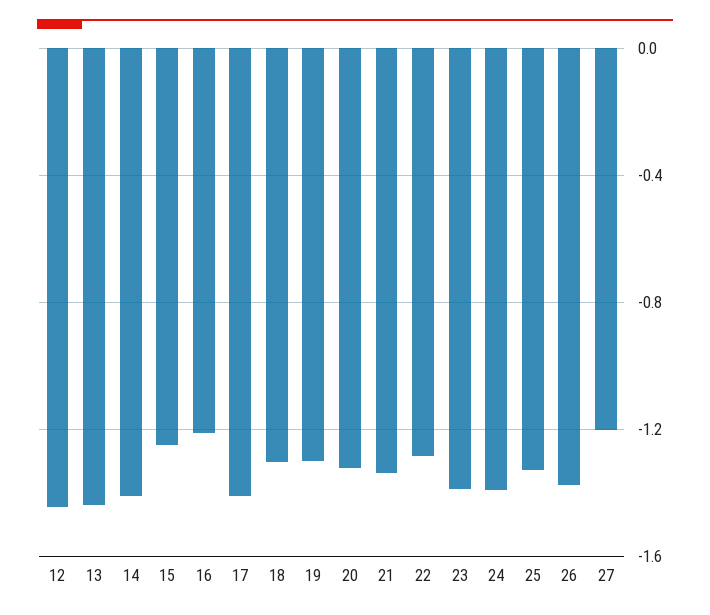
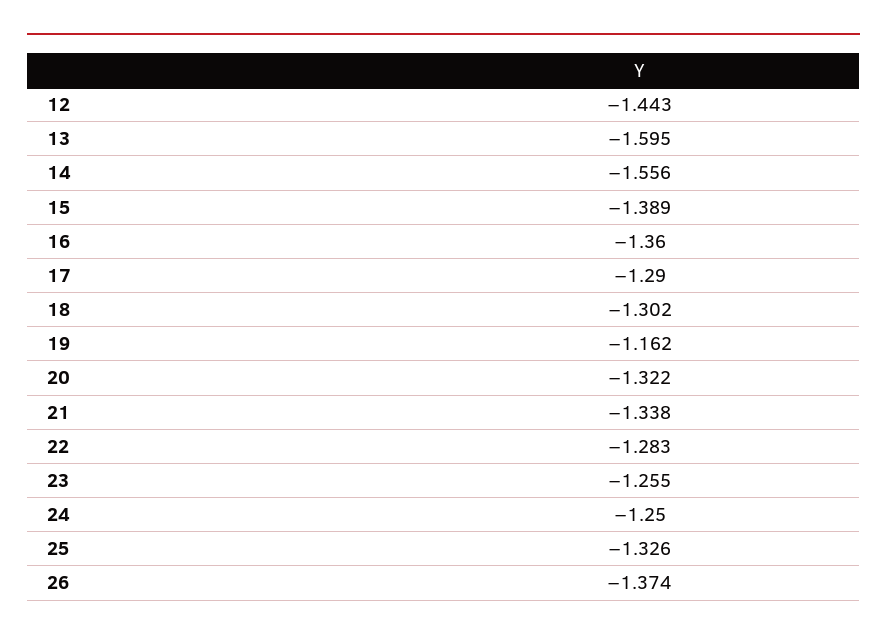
13: -1.45 -> -1.595
14: -1.4 -> -1.556
15: -1.25 -> -1.389
16: -1.2 -> -1.36
17: -1.4 -> -1.29
19: -1.3 -> -1.162
23: -1.4 -> -1.255
24: -1.4 -> -1.25
27: -1.2 -> none

